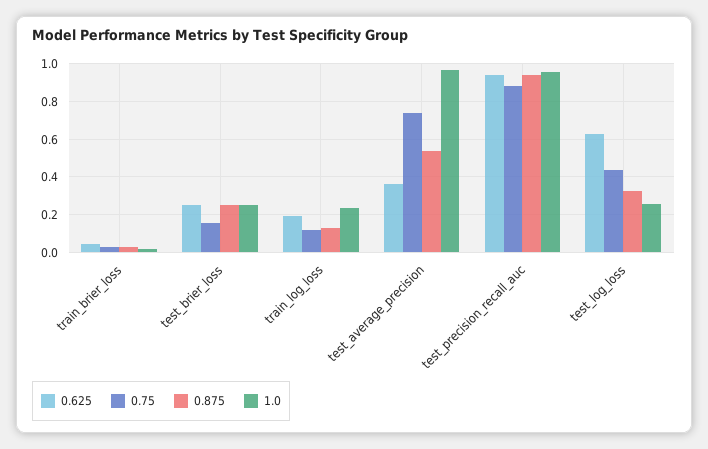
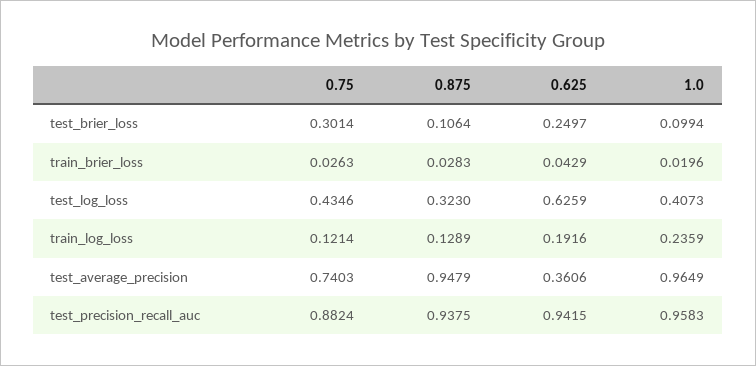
0.75, test_brier_loss: 0.15 -> 0.3014
0.875, test_brier_loss: 0.25 -> 0.1064
1.0, test_brier_loss: 0.25 -> 0.0994
0.875, test_average_precision: 0.55 -> 0.9479
1.0, test_log_loss: 0.25 -> 0.4073

